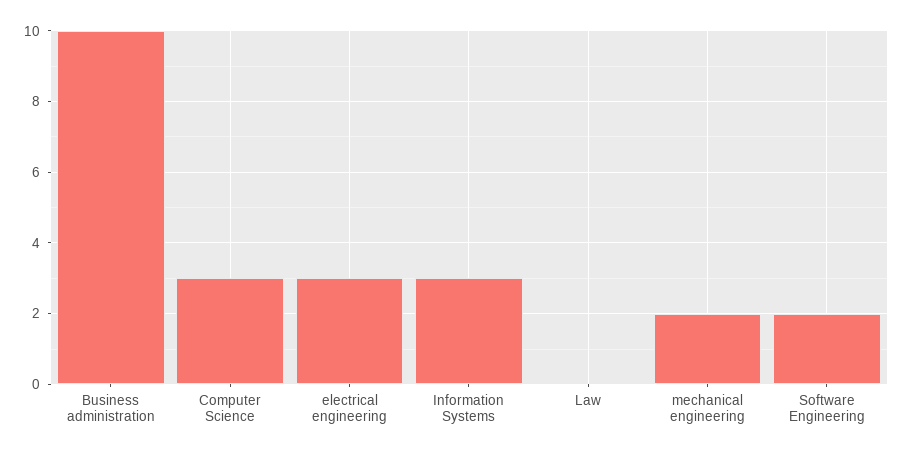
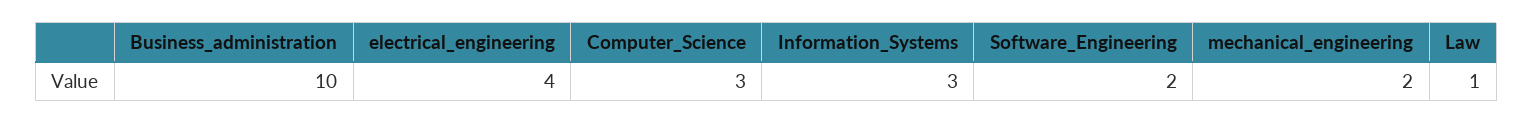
electrical engineering: 3 -> 4
Law: 0 -> 1

